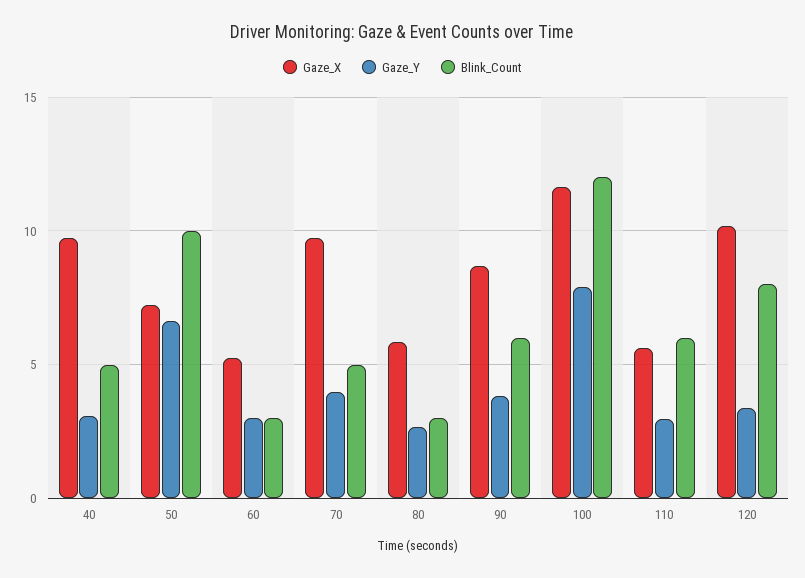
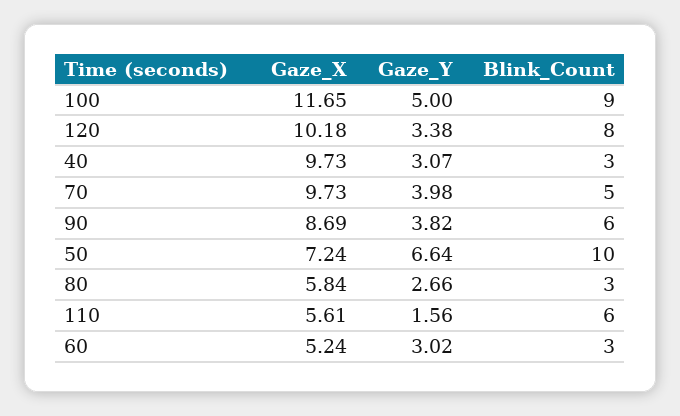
Blink_Count, 40: 5 -> 3
Gaze_Y, 100: 8 -> 5
Blink_Count, 100: 12 -> 9
Gaze_Y, 110: 3 -> 1.56

